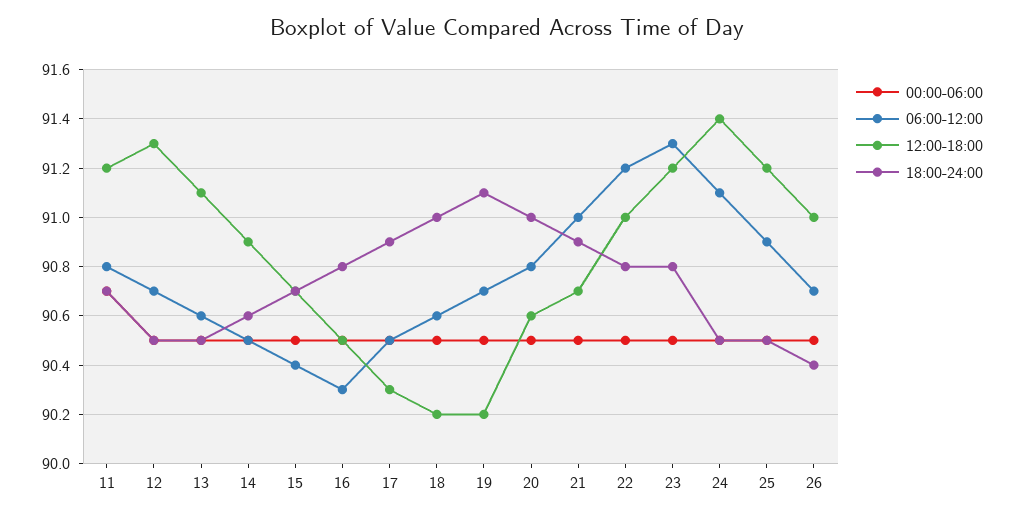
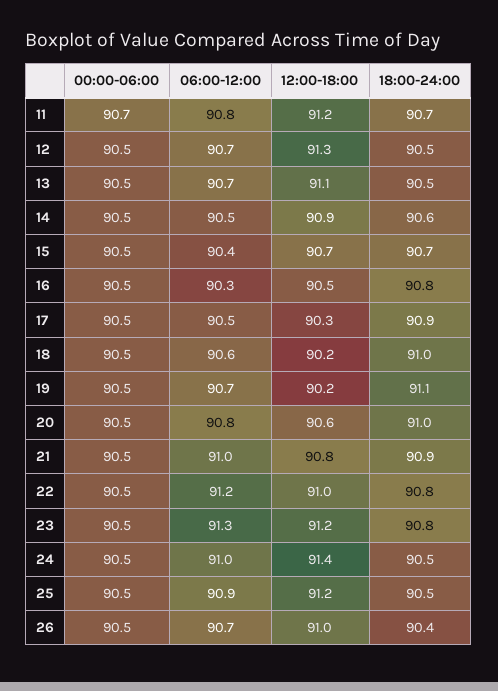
06:00-12:00, 13: 90.6 -> 90.7
12:00-18:00, 21: 90.7 -> 90.8
06:00-12:00, 24: 91.1 -> 91

